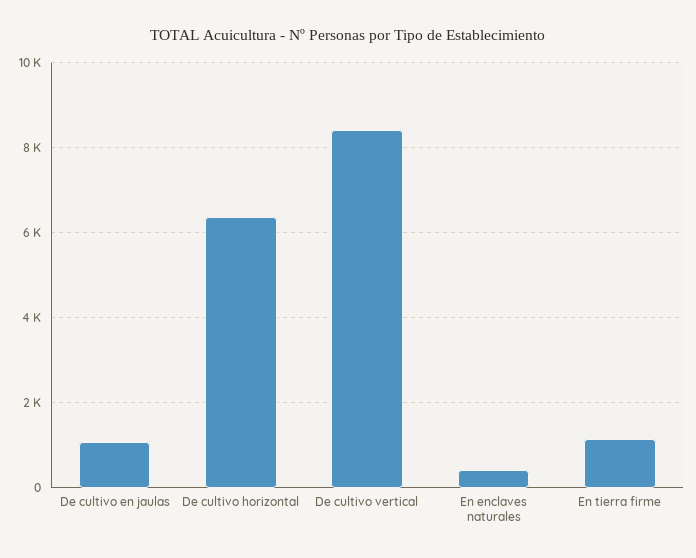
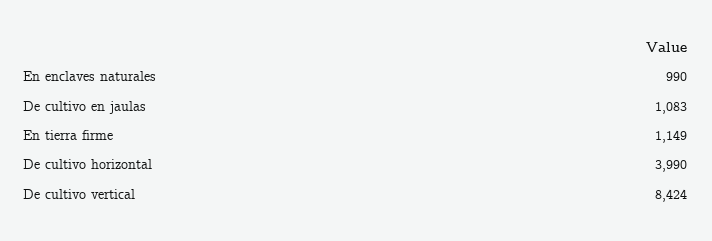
De cultivo horizontal: 6400 -> 3990
En enclaves naturales: 400 -> 990

